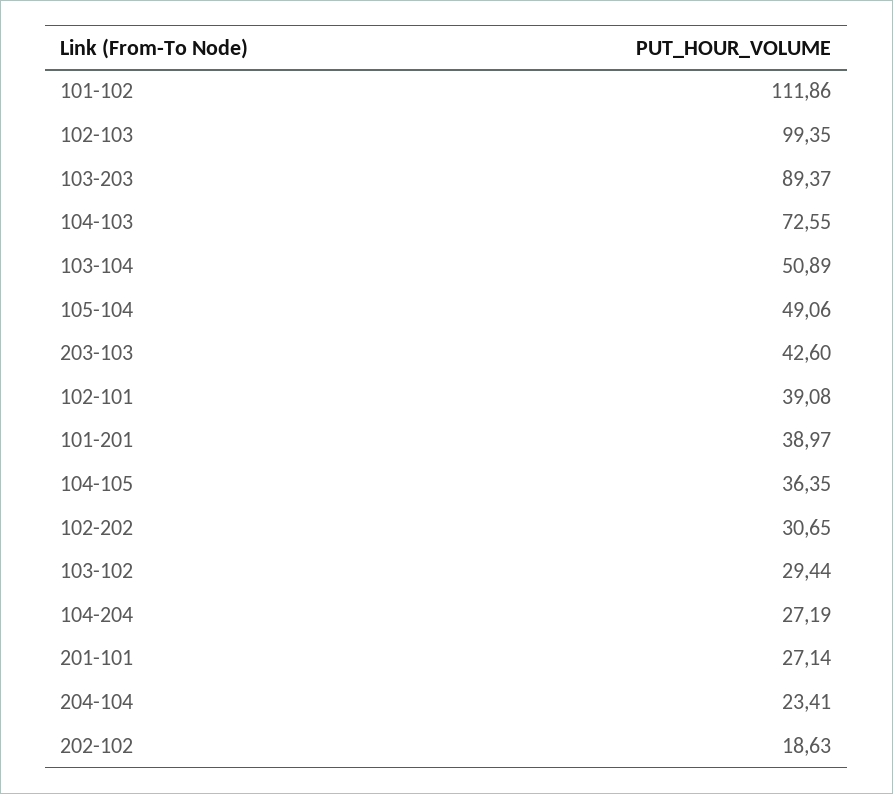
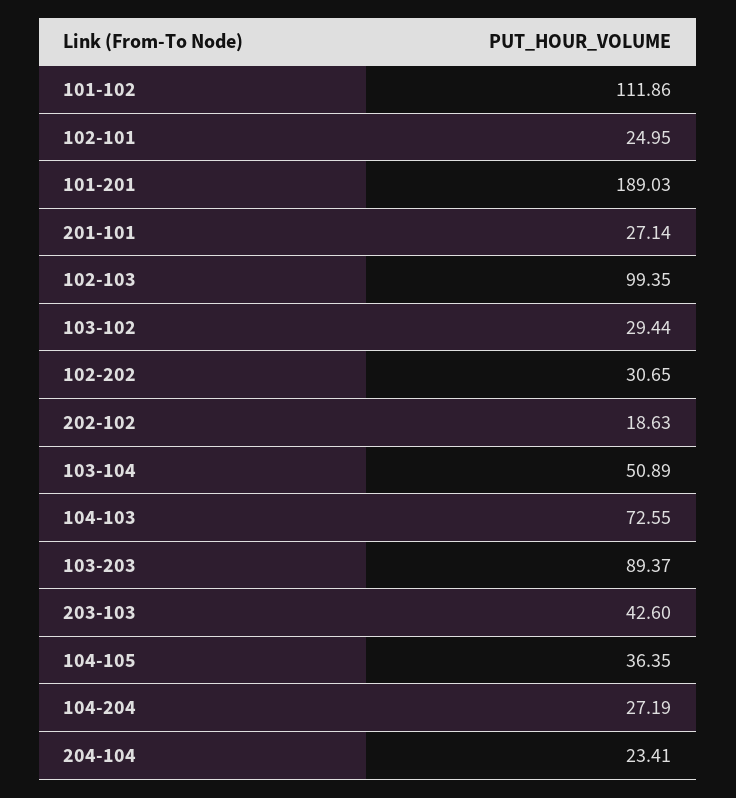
105-104: 49.06 -> none
102-101: 39.08 -> 24.95
101-201: 38.97 -> 189.03

